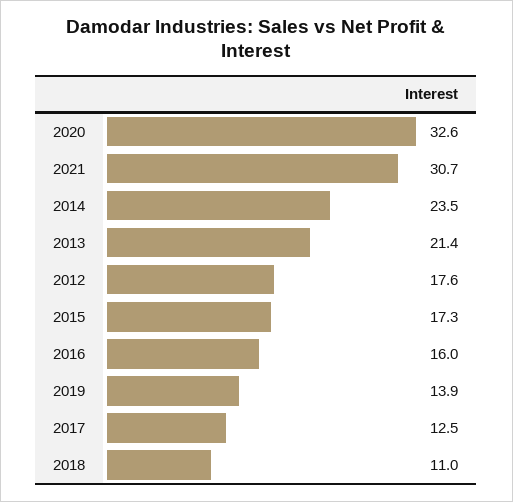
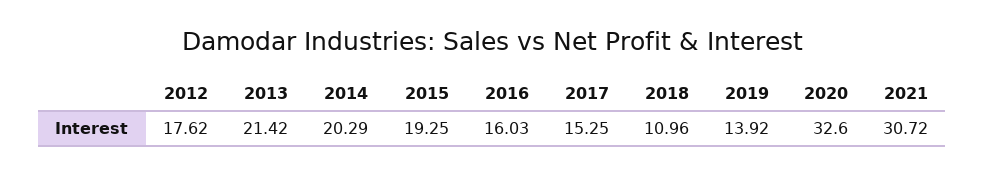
2014: 23.5 -> 20.29
2015: 17.3 -> 19.25
2017: 12.5 -> 15.25

